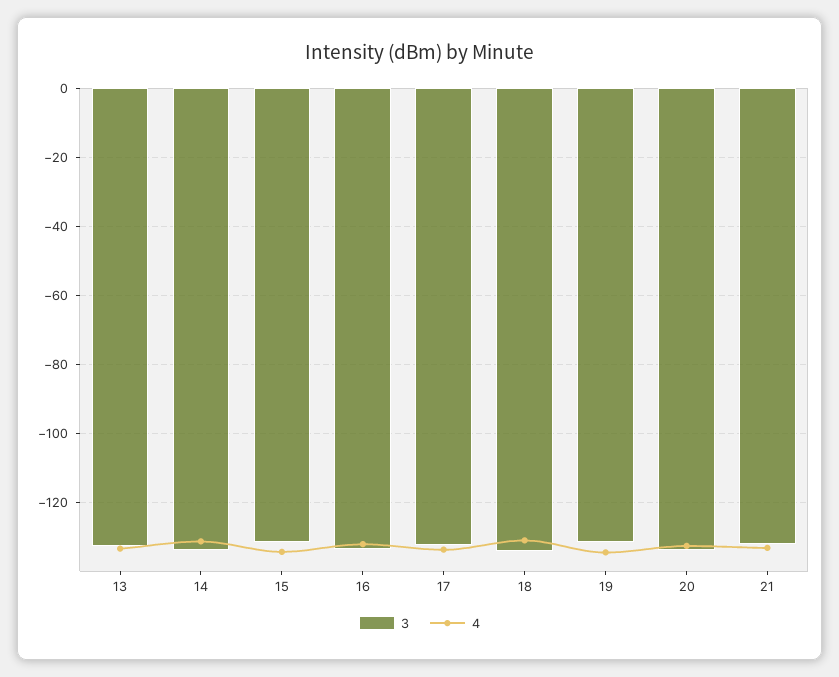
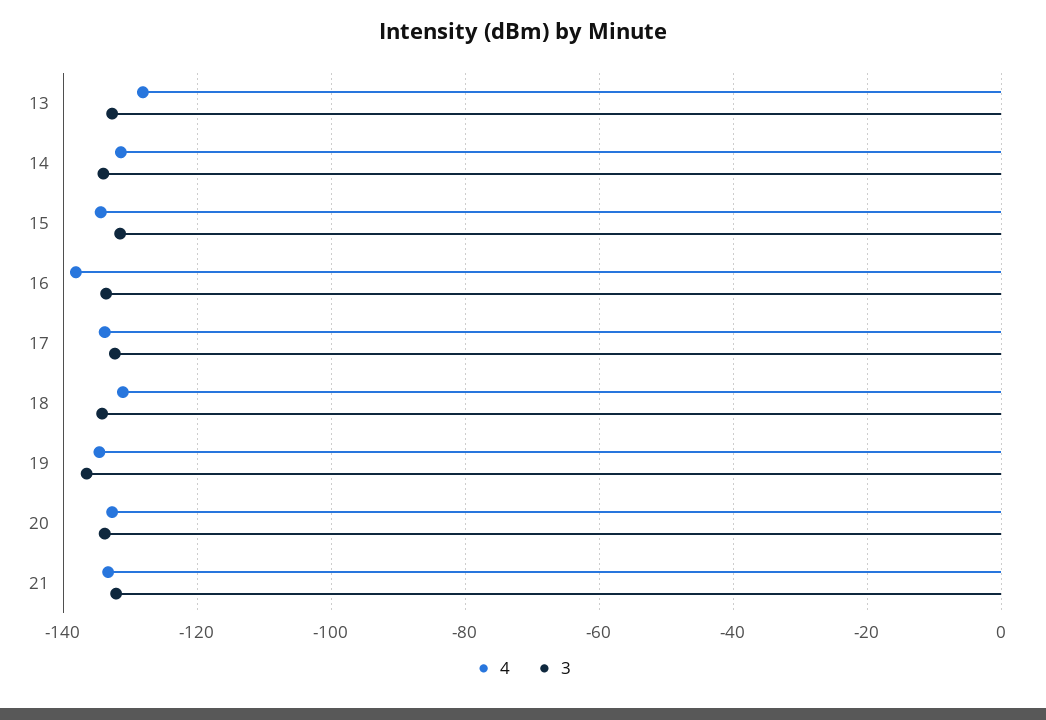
4, 13: -134 -> -128
4, 16: -132 -> -138
3, 19: -132 -> -136

